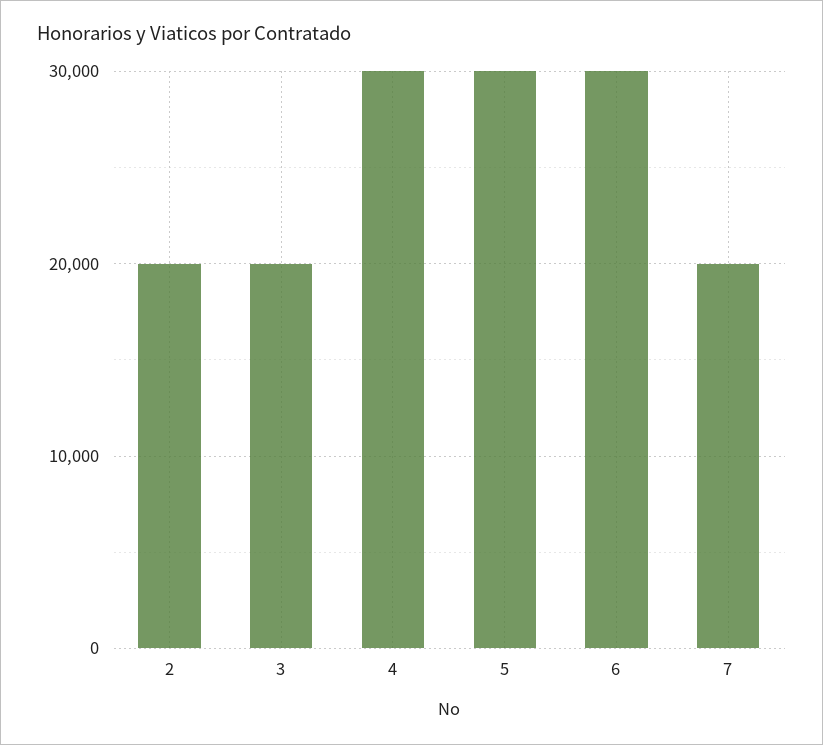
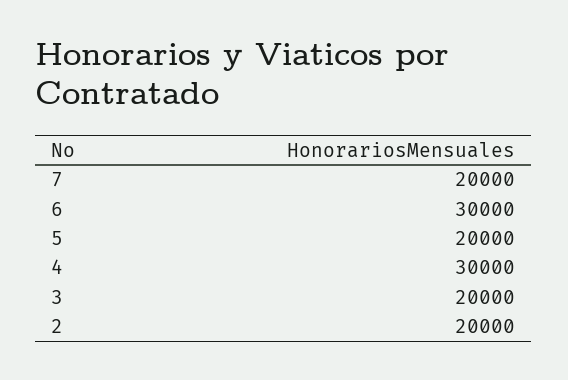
5: 30000 -> 20000

